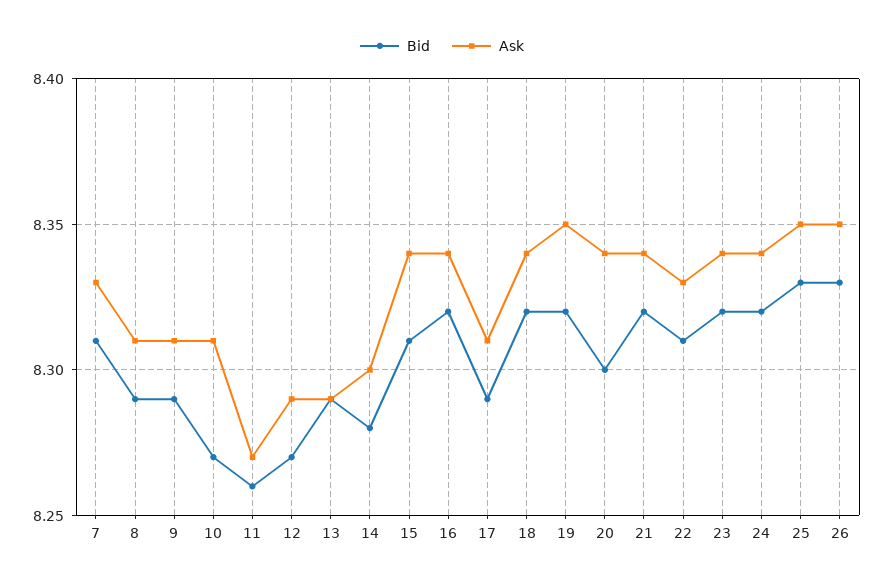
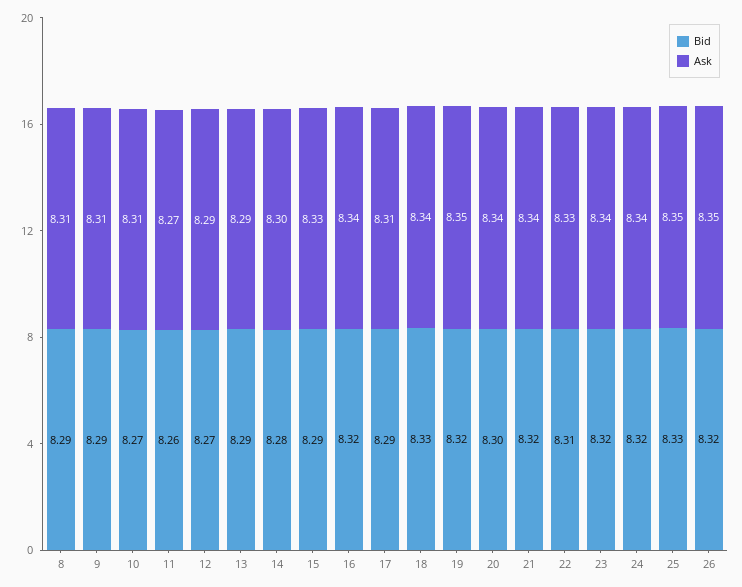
Bid, 7: 8.31 -> none
Ask, 7: 8.33 -> none
Bid, 15: 8.31 -> 8.29
Ask, 15: 8.34 -> 8.33
Bid, 18: 8.32 -> 8.33
Bid, 26: 8.33 -> 8.32

